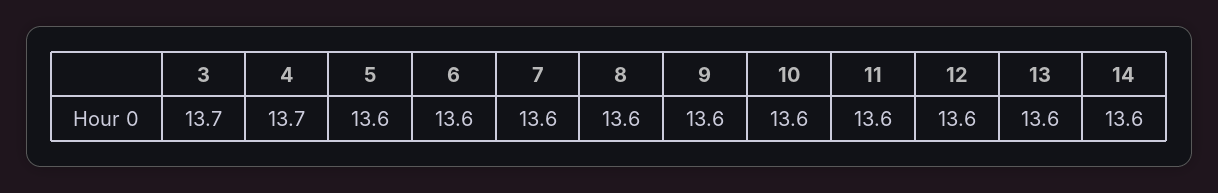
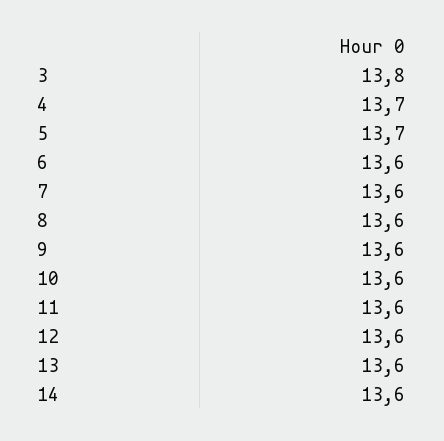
3: 13.7 -> 13.8
5: 13.6 -> 13.7

